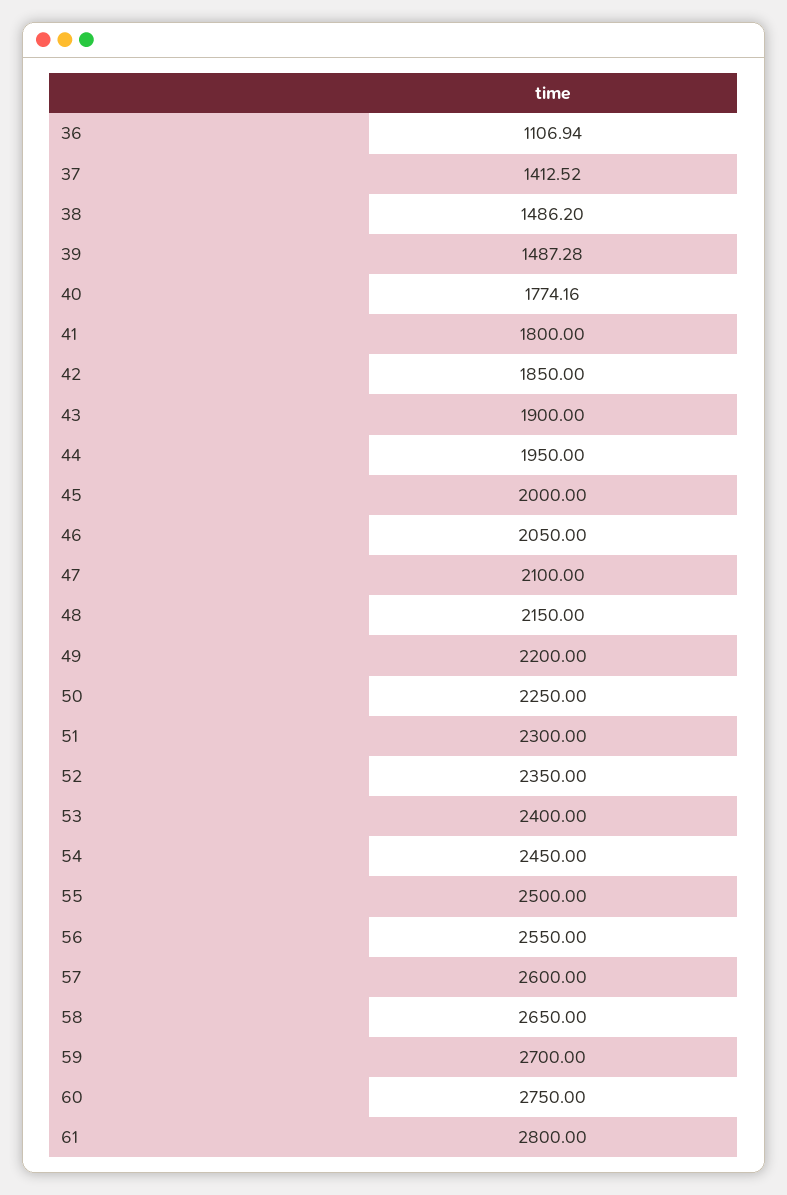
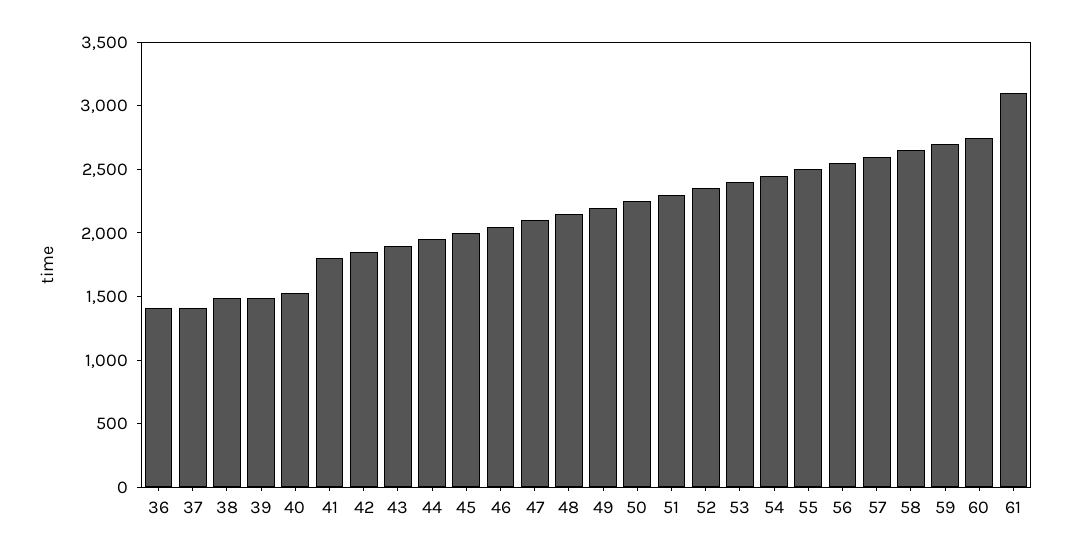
36: 1106.94 -> 1400
40: 1774.16 -> 1500
61: 2800 -> 3100

